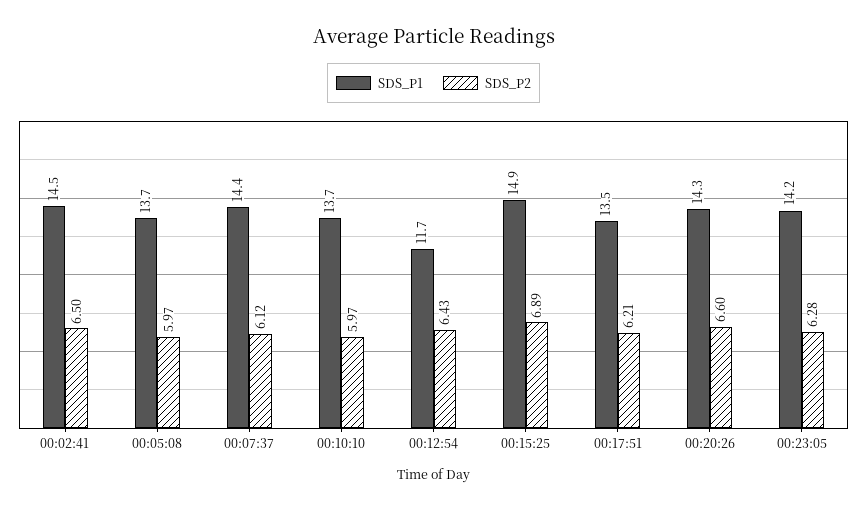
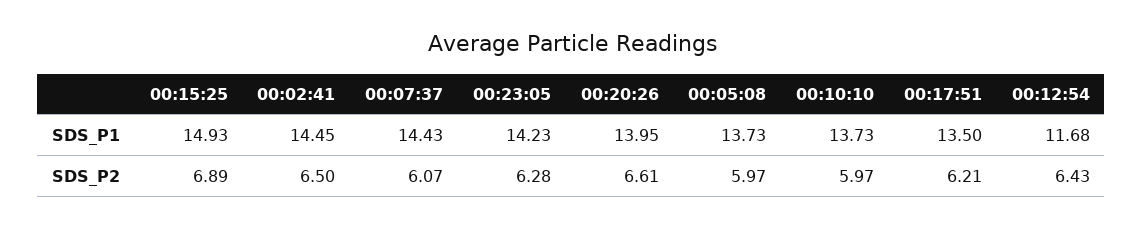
SDS_P2, 00:07:37: 6.12 -> 6.07
SDS_P1, 00:20:26: 14.3 -> 13.95
SDS_P2, 00:20:26: 6.6 -> 6.61

